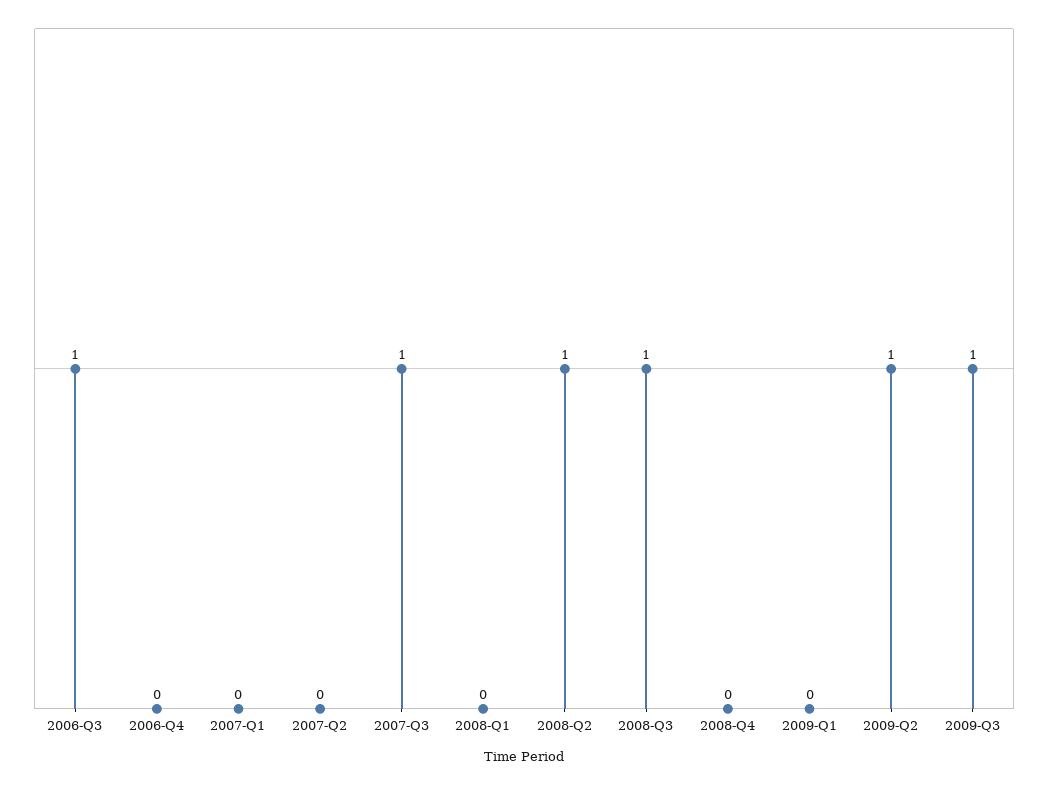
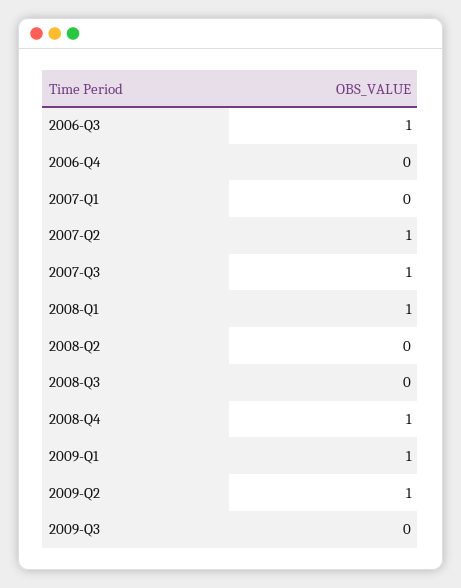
2007-Q2: 0 -> 1
2008-Q1: 0 -> 1
2008-Q2: 1 -> 0
2008-Q3: 1 -> 0
2008-Q4: 0 -> 1
2009-Q1: 0 -> 1
2009-Q3: 1 -> 0

